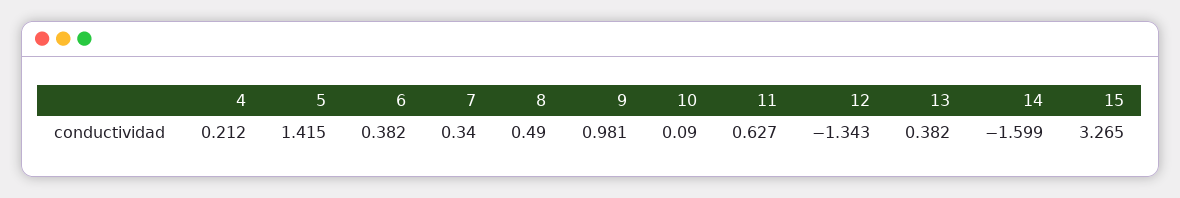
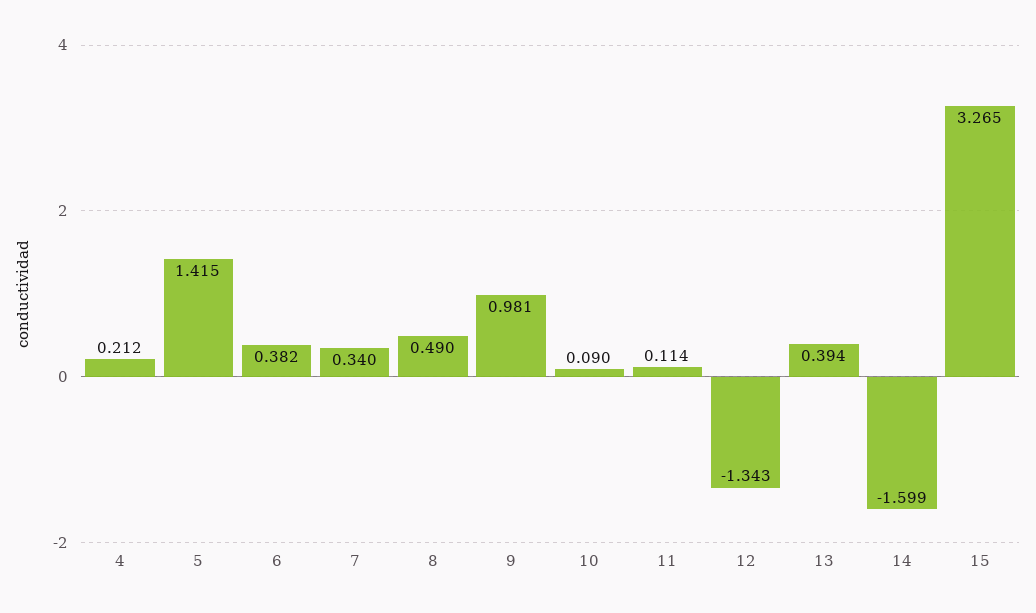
11: 0.627 -> 0.114
13: 0.382 -> 0.394

